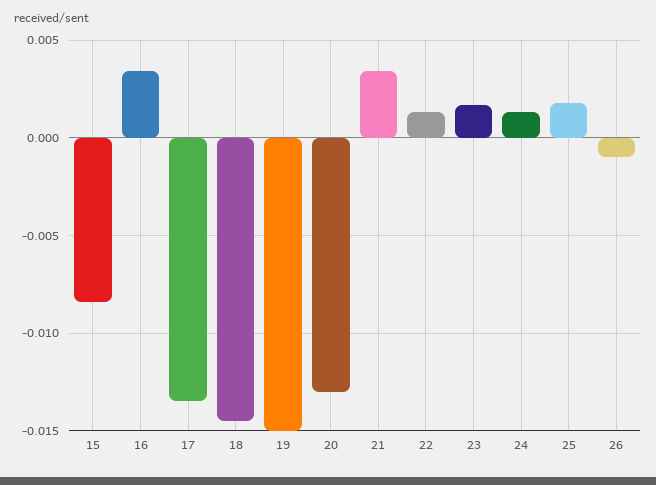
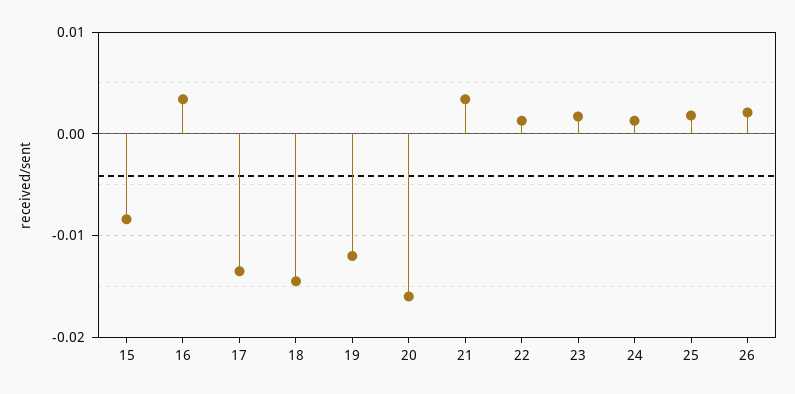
19: -0.015 -> -0.012
20: -0.013 -> -0.016
26: -0.001 -> 0.002

